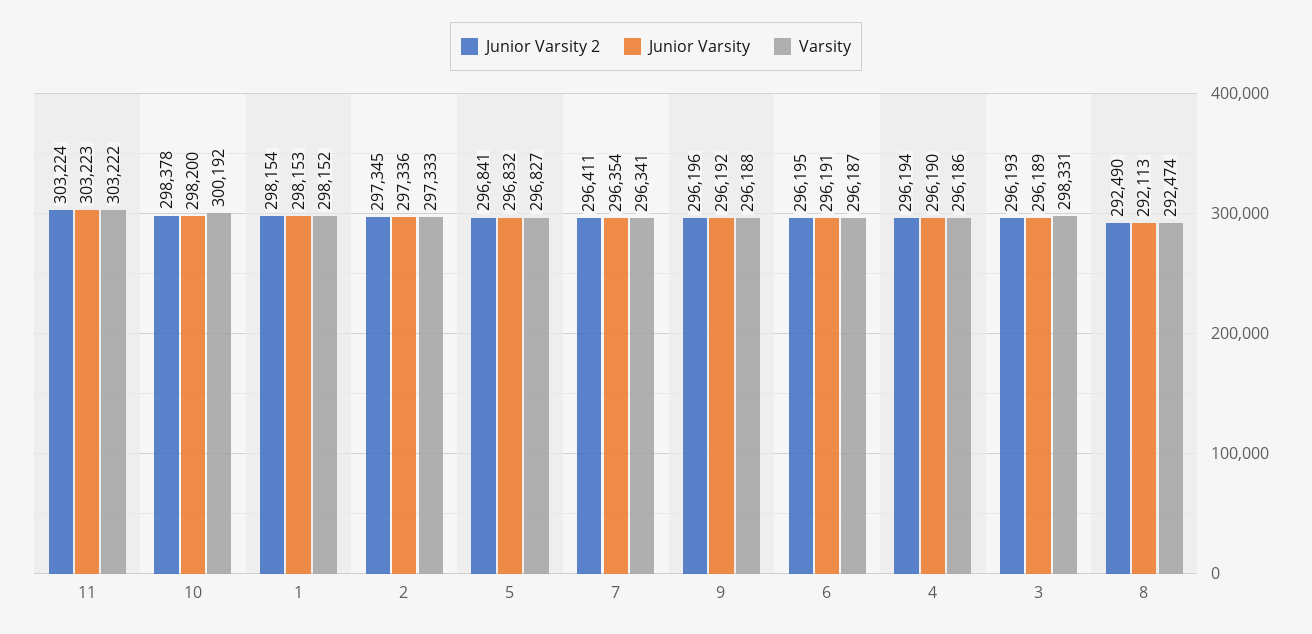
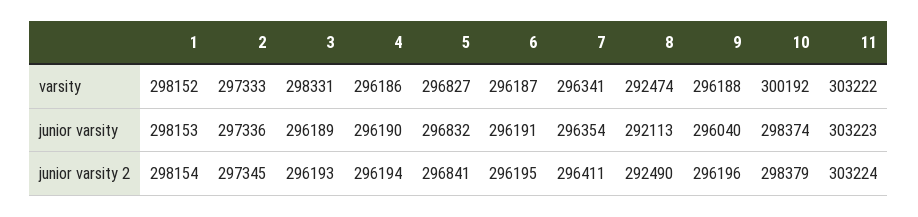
Junior Varsity 2, 10: 298378 -> 298379
Junior Varsity, 10: 298200 -> 298374
Junior Varsity, 9: 296192 -> 296040

